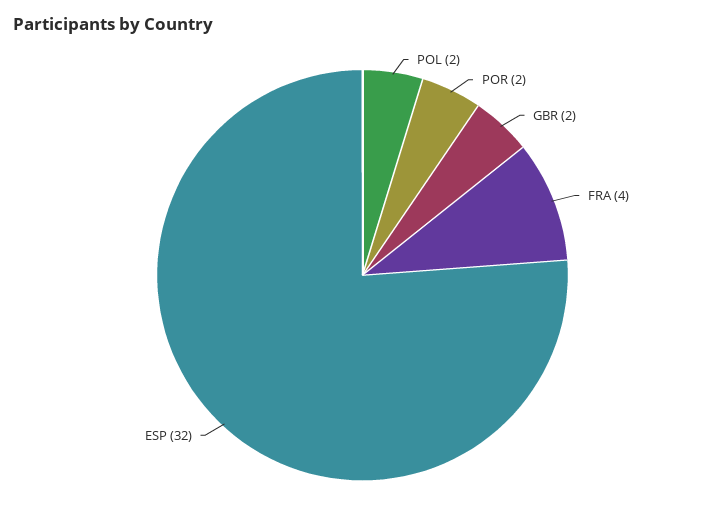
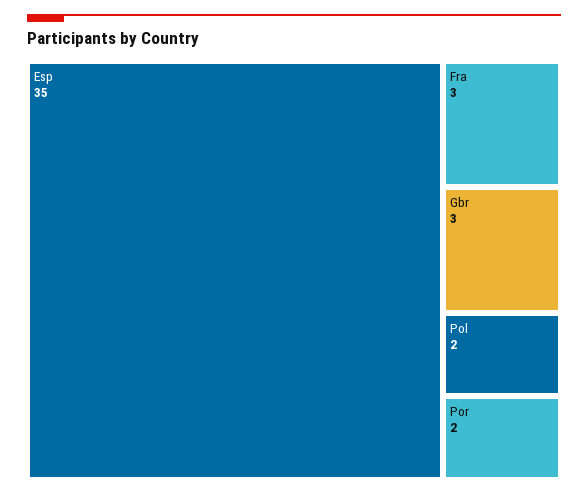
GBR: 2 -> 3
FRA: 4 -> 3
ESP: 32 -> 35

